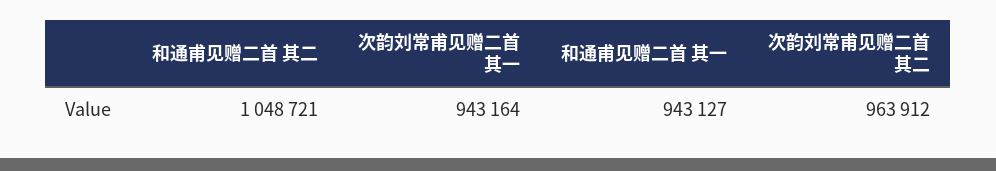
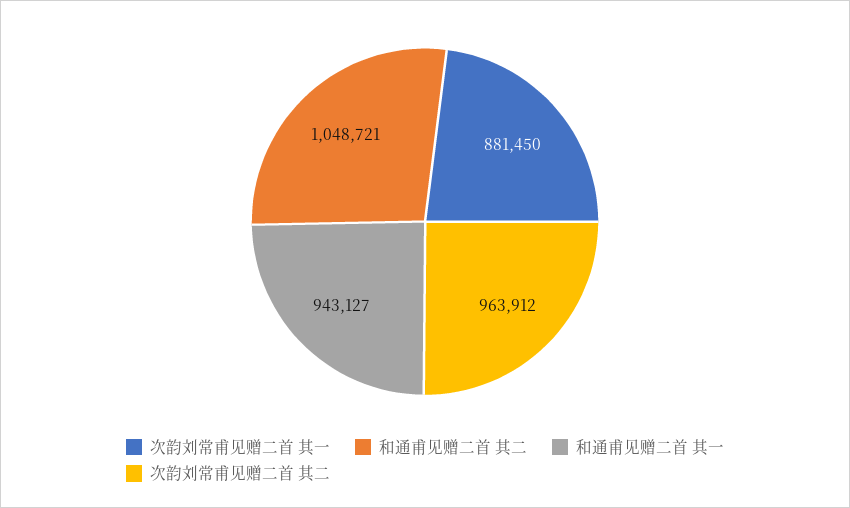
次韵刘常甫见赠二首 其一: 943164 -> 881450

